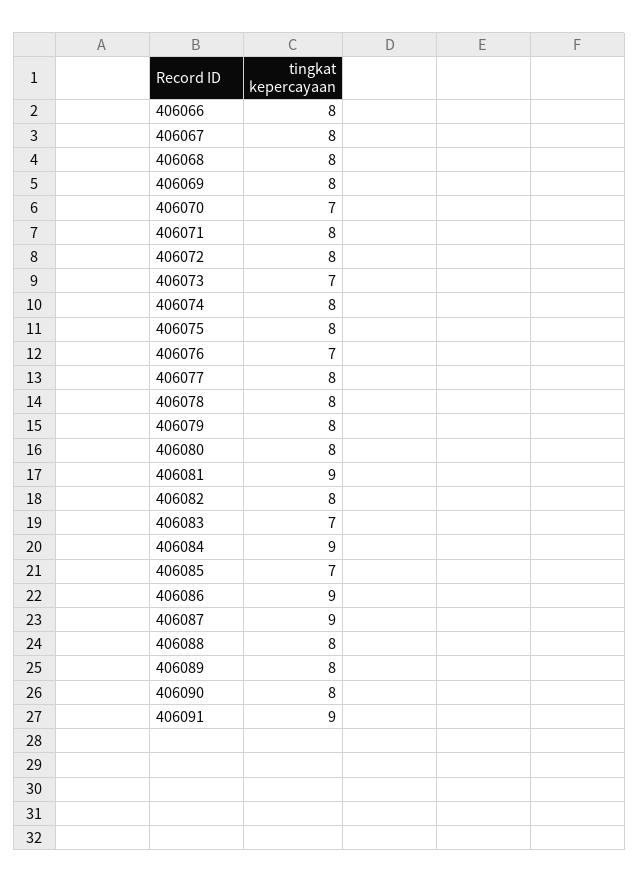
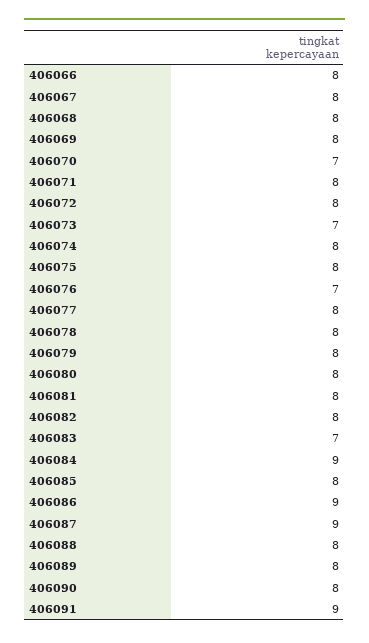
406081: 9 -> 8
406085: 7 -> 8

